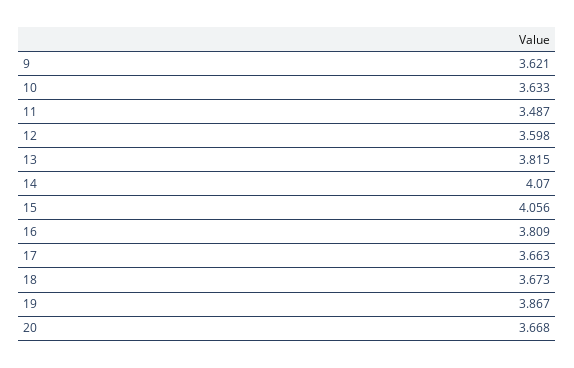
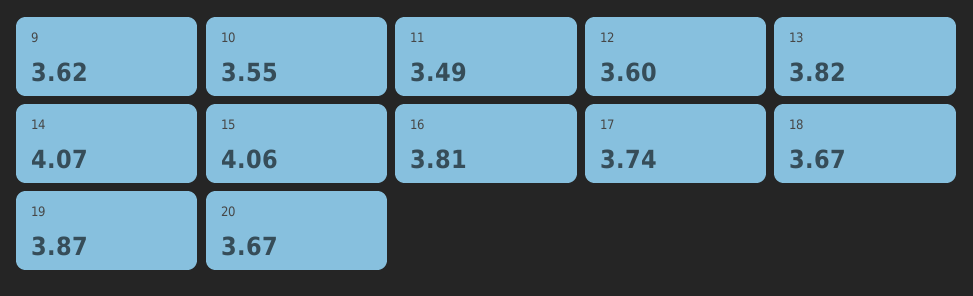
10: 3.633 -> 3.55
17: 3.663 -> 3.74

